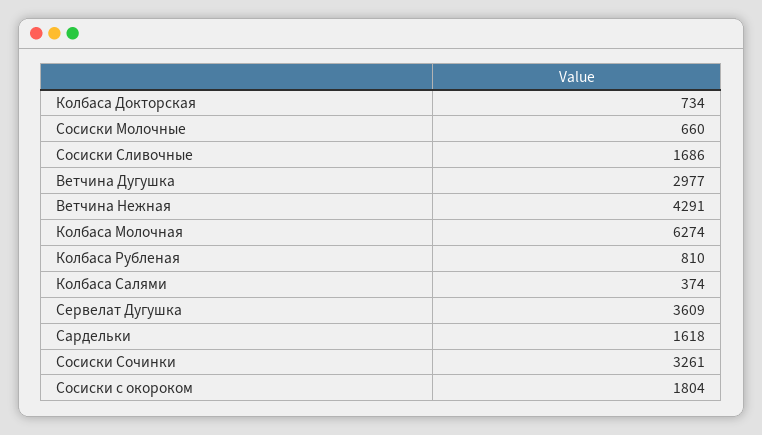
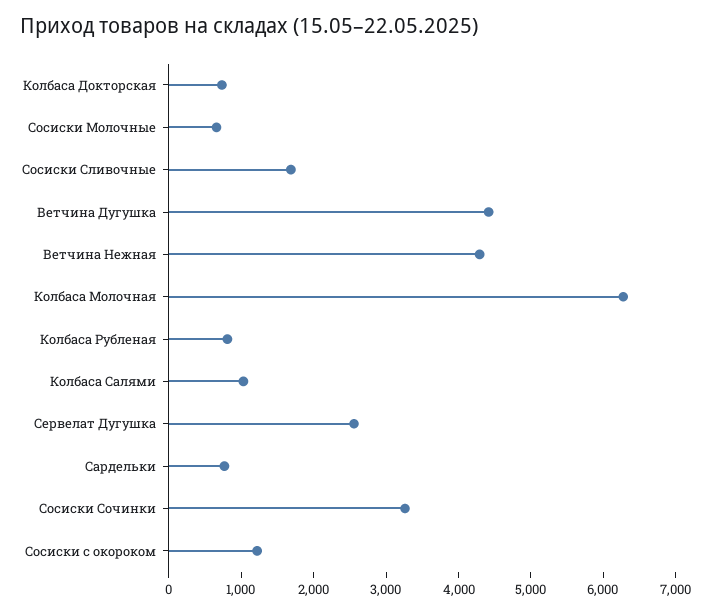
Ветчина Дугушка: 2977 -> 4400
Колбаса Салями: 374 -> 1000
Сервелат Дугушка: 3609 -> 2600
Сардельки: 1618 -> 800
Сосиски с окороком: 1804 -> 1200

